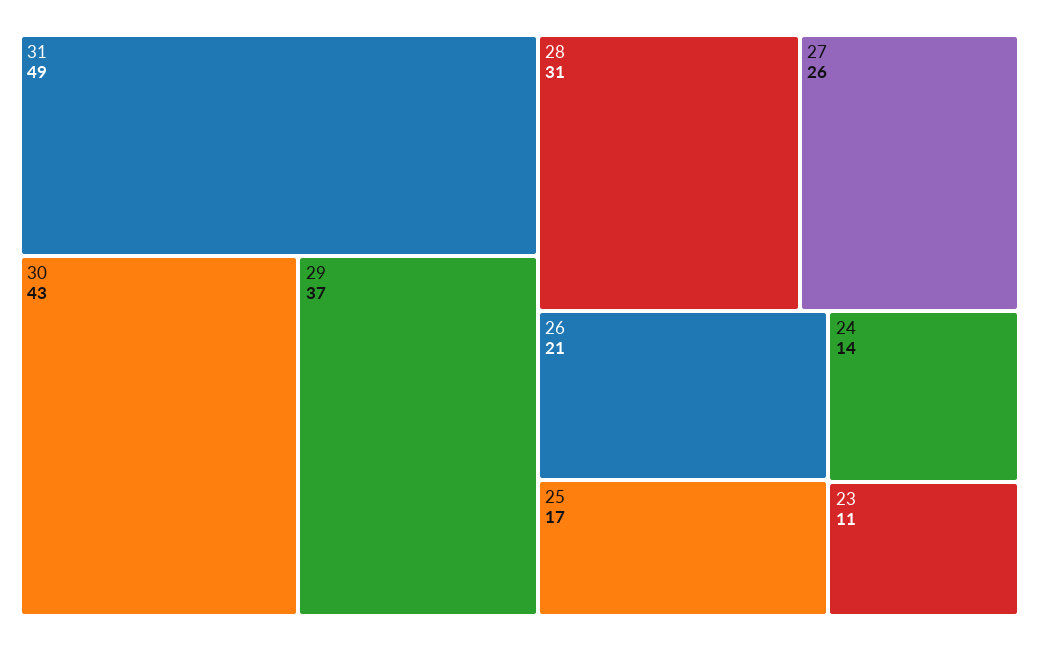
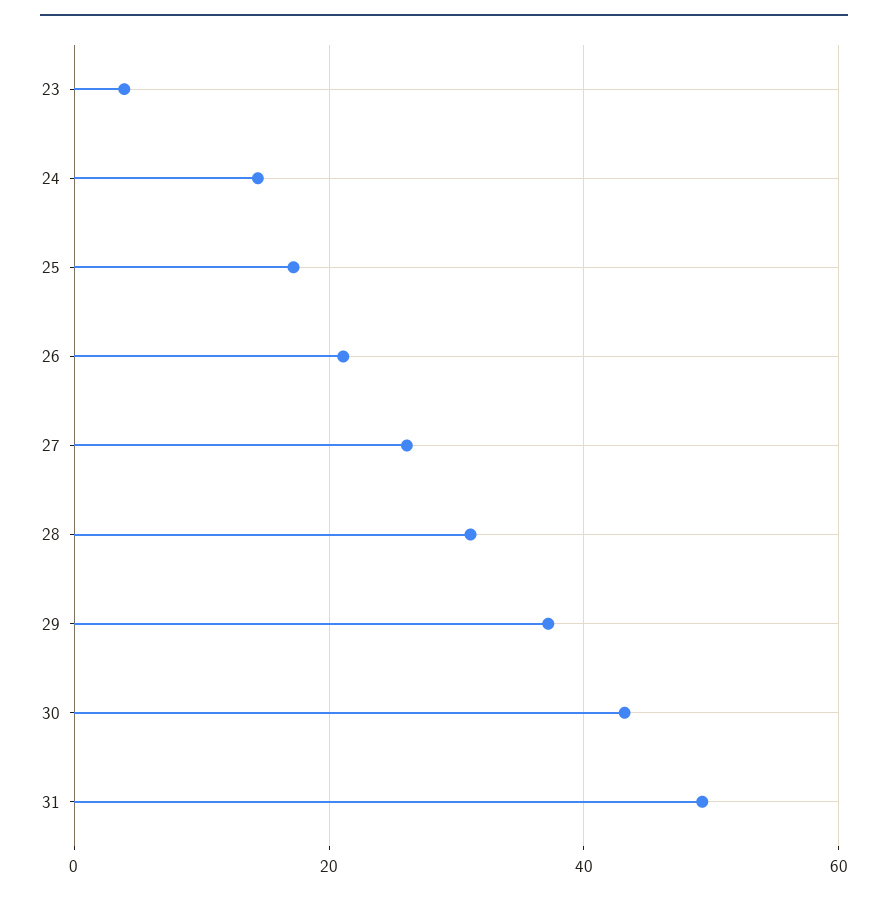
23: 11 -> 4

